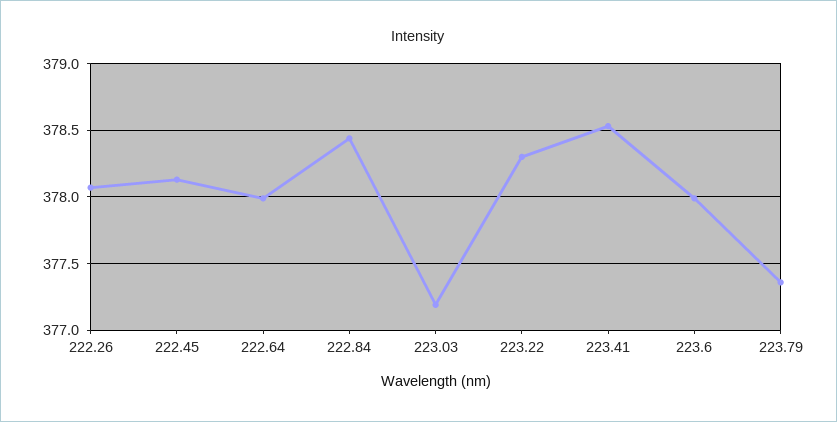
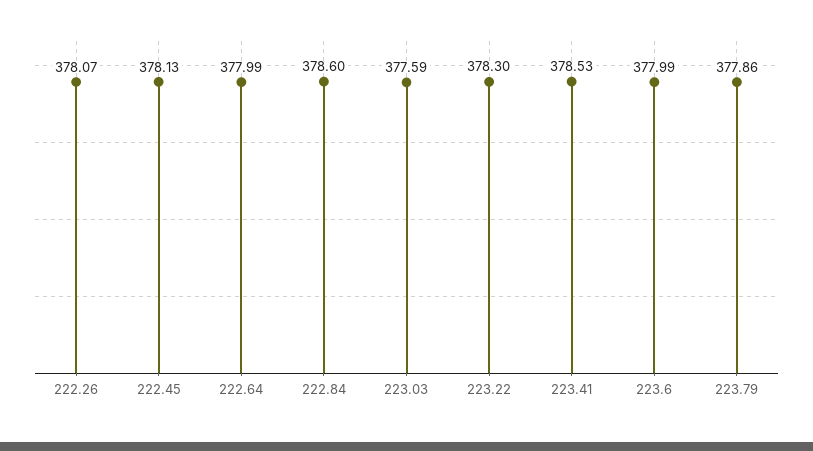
222.84: 378.45 -> 378.6
223.03: 377.2 -> 377.59
223.79: 377.35 -> 377.86

